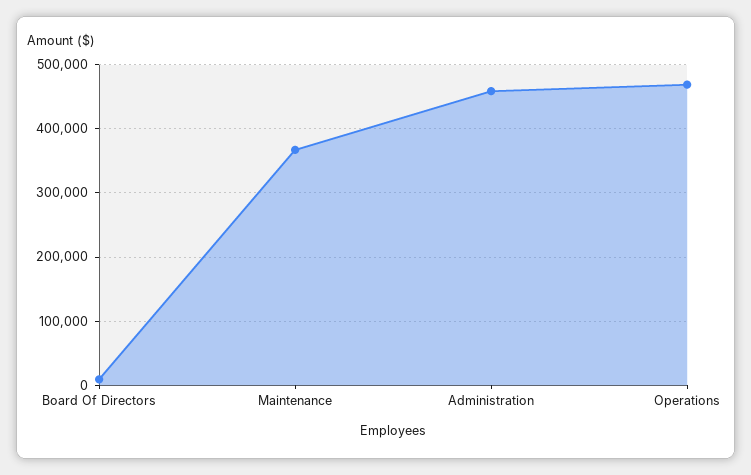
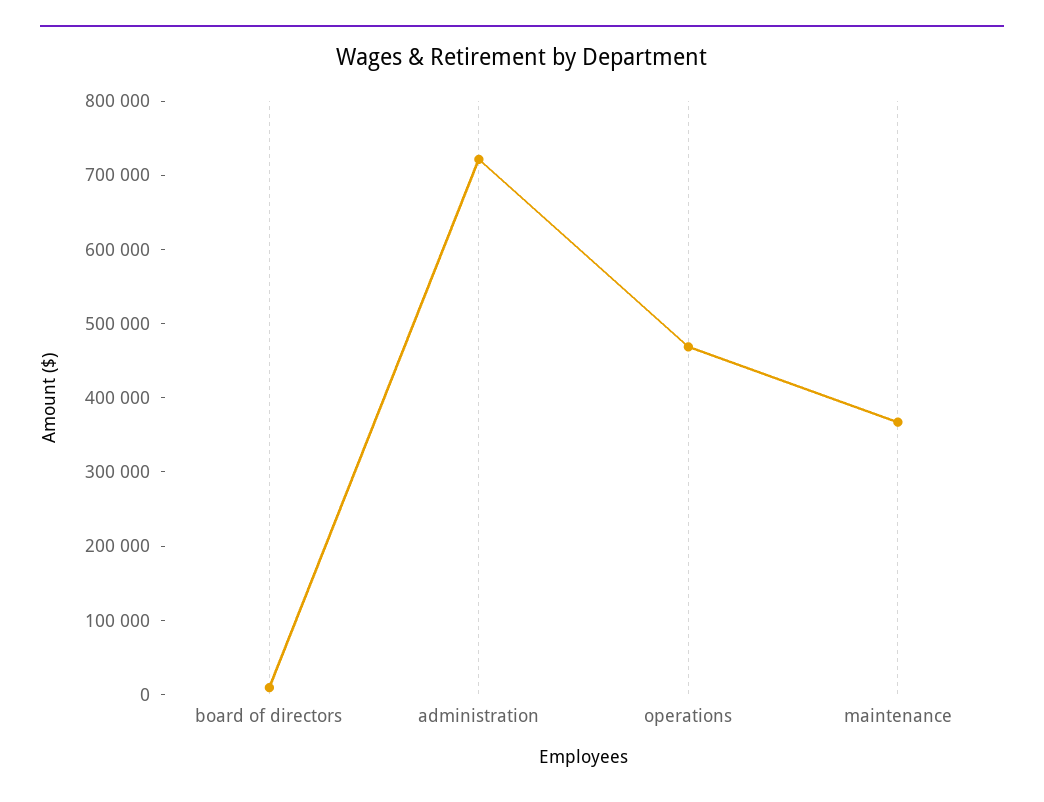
Administration: 460000 -> 720000

